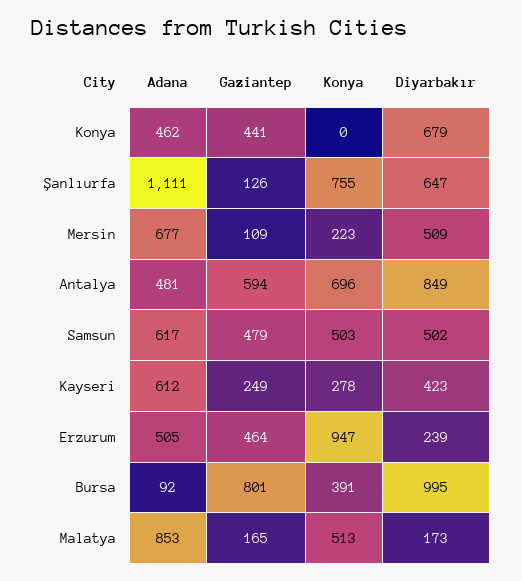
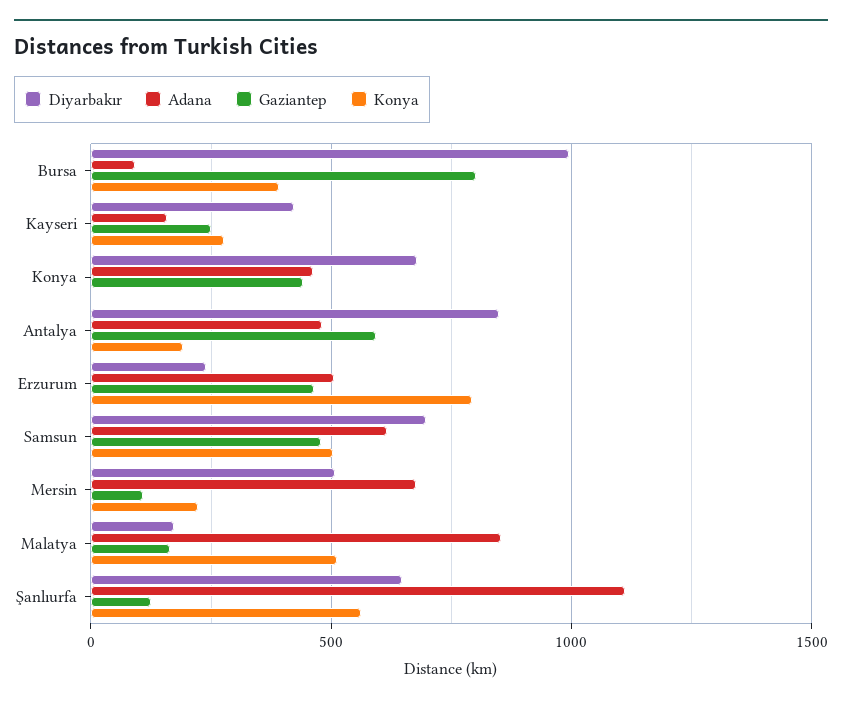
Konya, Şanlıurfa: 755 -> 550
Konya, Antalya: 696 -> 200
Diyarbakır, Samsun: 502 -> 700
Adana, Kayseri: 612 -> 150
Konya, Erzurum: 947 -> 800

